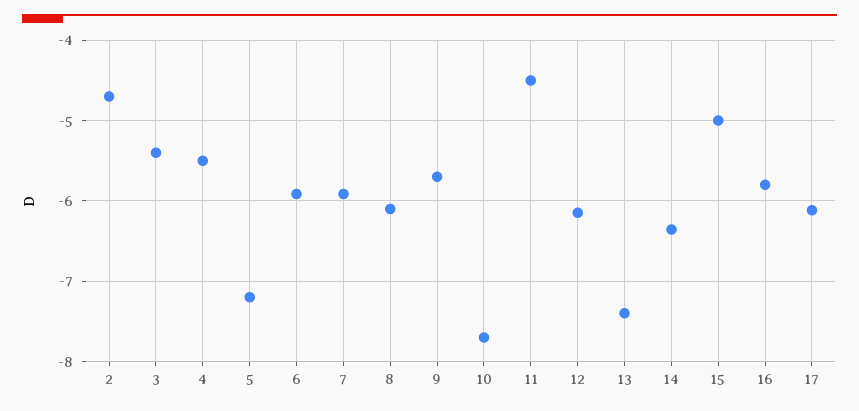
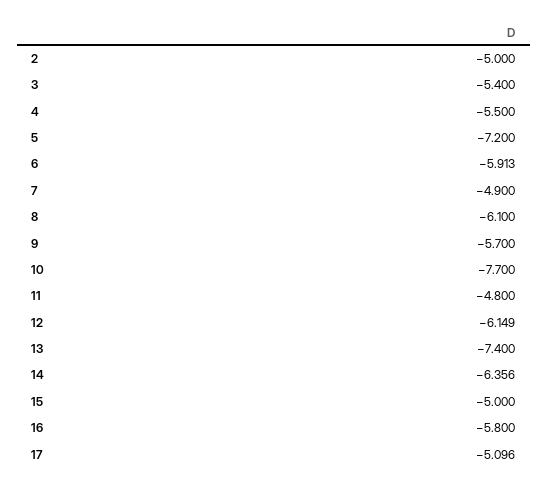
2: -4.7 -> -5
7: -5.9 -> -4.9
11: -4.5 -> -4.8
17: -6.1 -> -5.096

